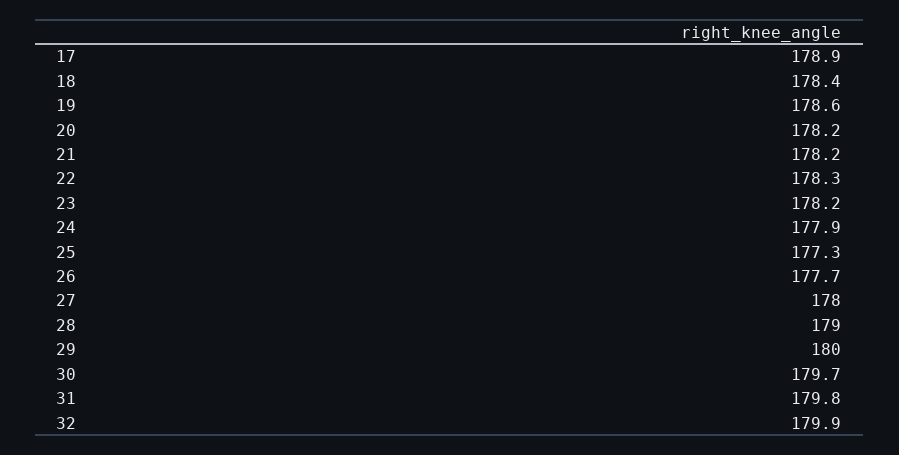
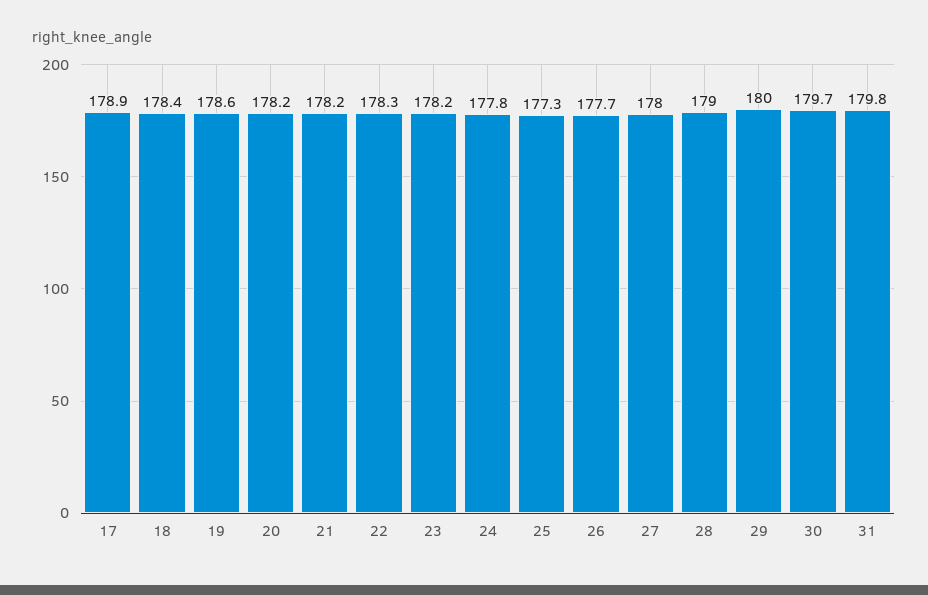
24: 177.9 -> 177.8
32: 179.9 -> none

